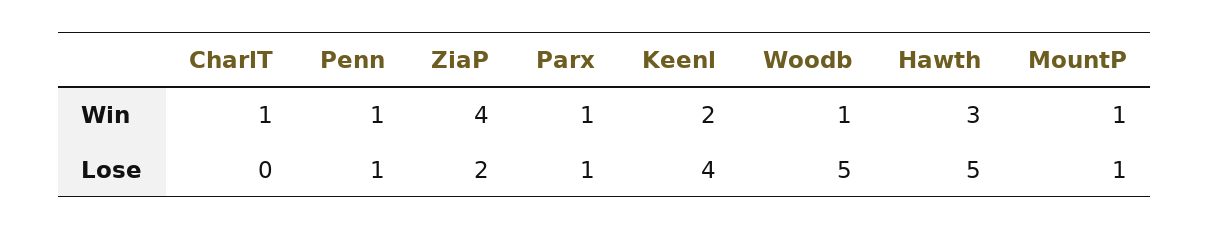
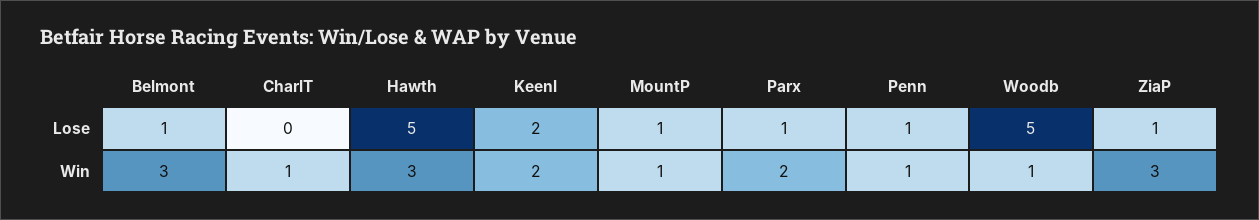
ZiaP, Win: 4 -> 3
Parx, Win: 1 -> 2
ZiaP, Lose: 2 -> 1
Keenl, Lose: 4 -> 2
Belmont, Lose: none -> 1
Belmont, Win: none -> 3

